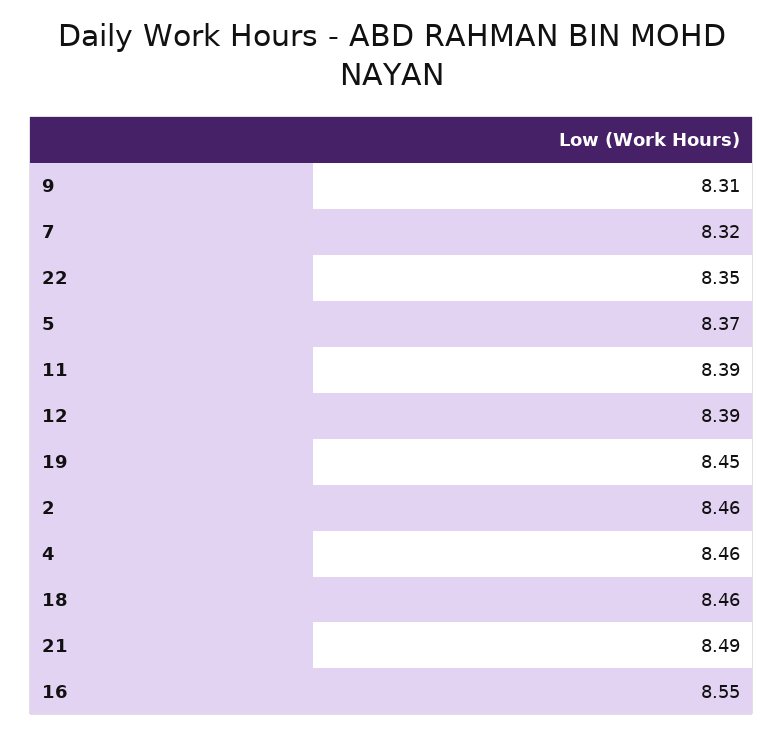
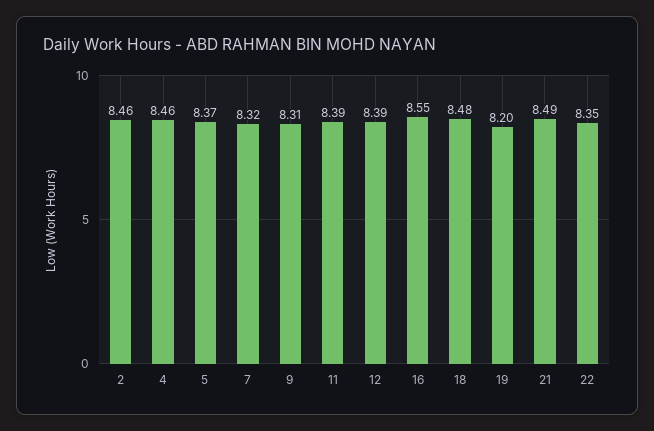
19: 8.45 -> 8.2
18: 8.46 -> 8.48

